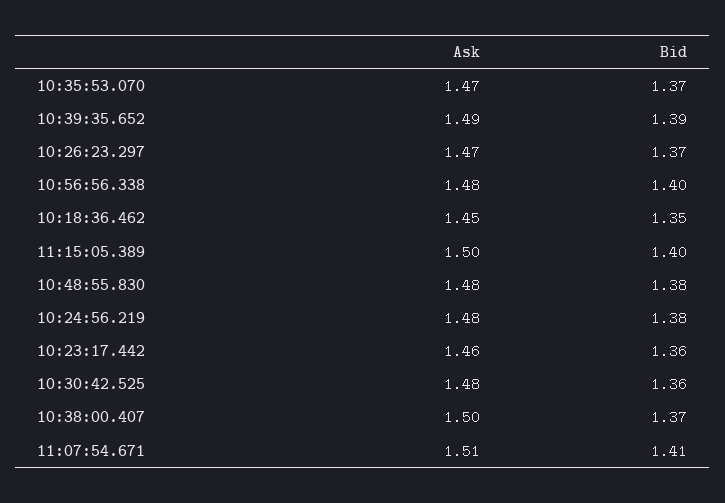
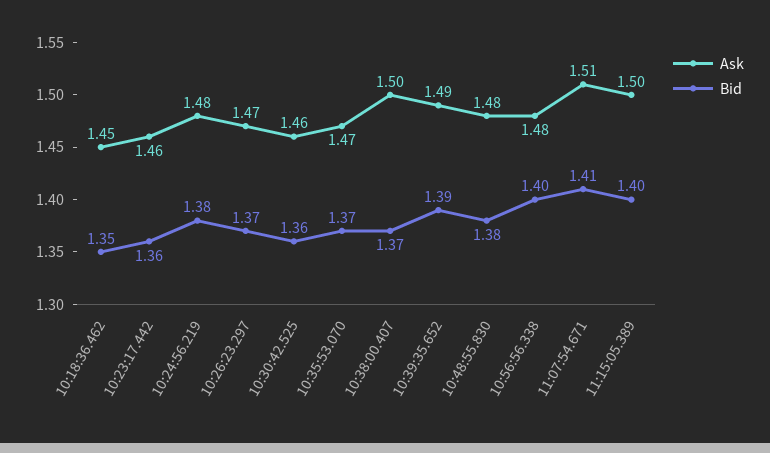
Ask, 10:30:42.525: 1.48 -> 1.46

